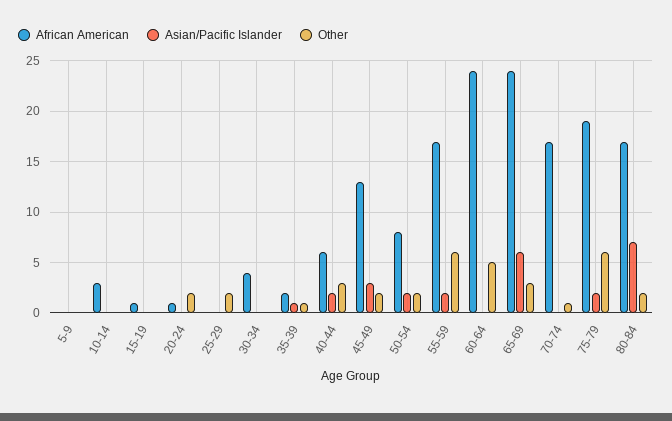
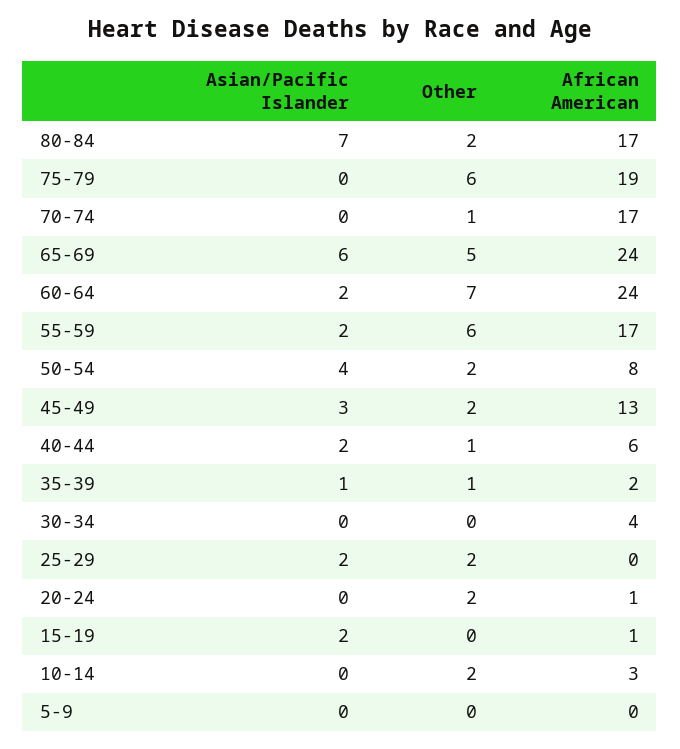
Other, 10-14: 0 -> 2
Asian/Pacific Islander, 15-19: 0 -> 2
Asian/Pacific Islander, 25-29: 0 -> 2
Other, 40-44: 3 -> 1
Asian/Pacific Islander, 50-54: 2 -> 4
Asian/Pacific Islander, 60-64: 0 -> 2
Other, 60-64: 5 -> 7
Other, 65-69: 3 -> 5
Asian/Pacific Islander, 75-79: 2 -> 0

